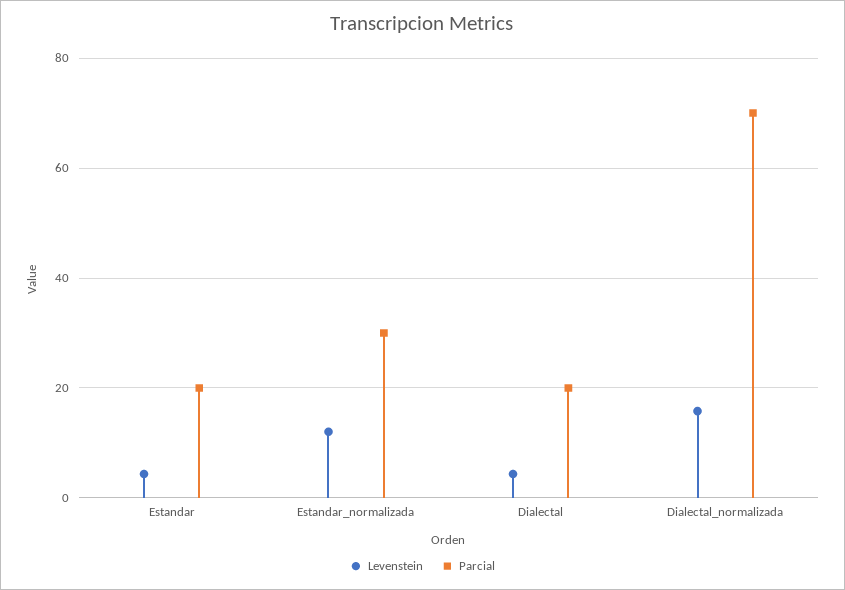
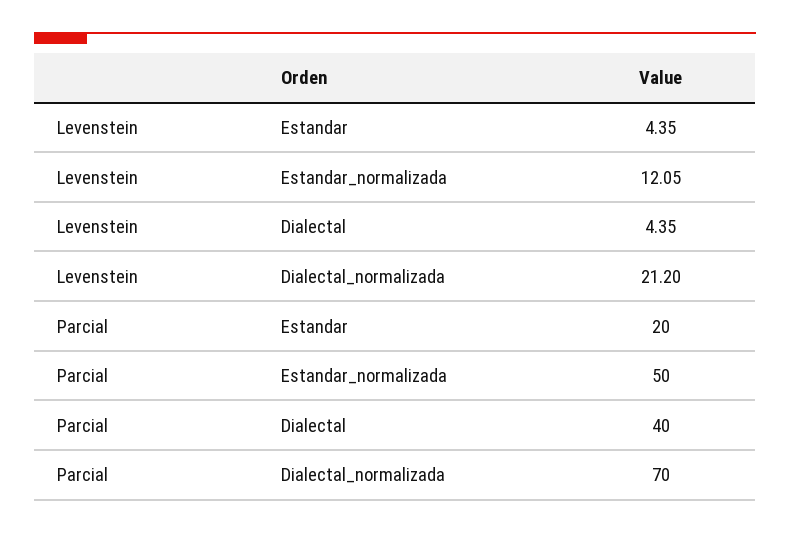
Parcial, Estandar_normalizada: 30 -> 50
Parcial, Dialectal: 20 -> 40
Levenstein, Dialectal_normalizada: 16 -> 21.2

